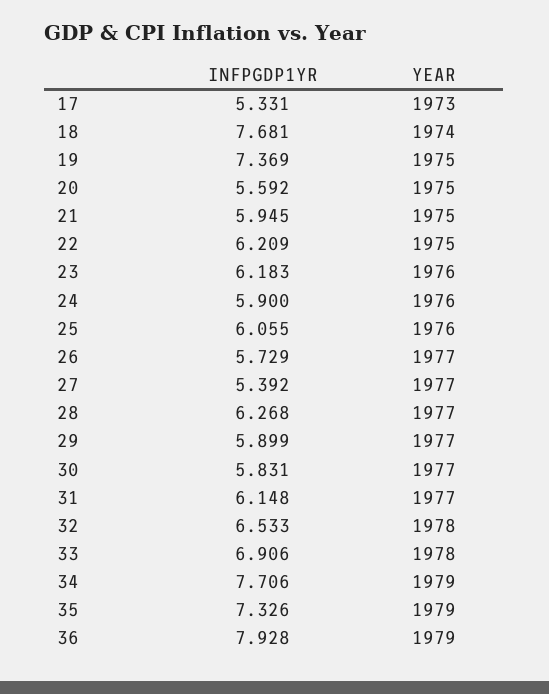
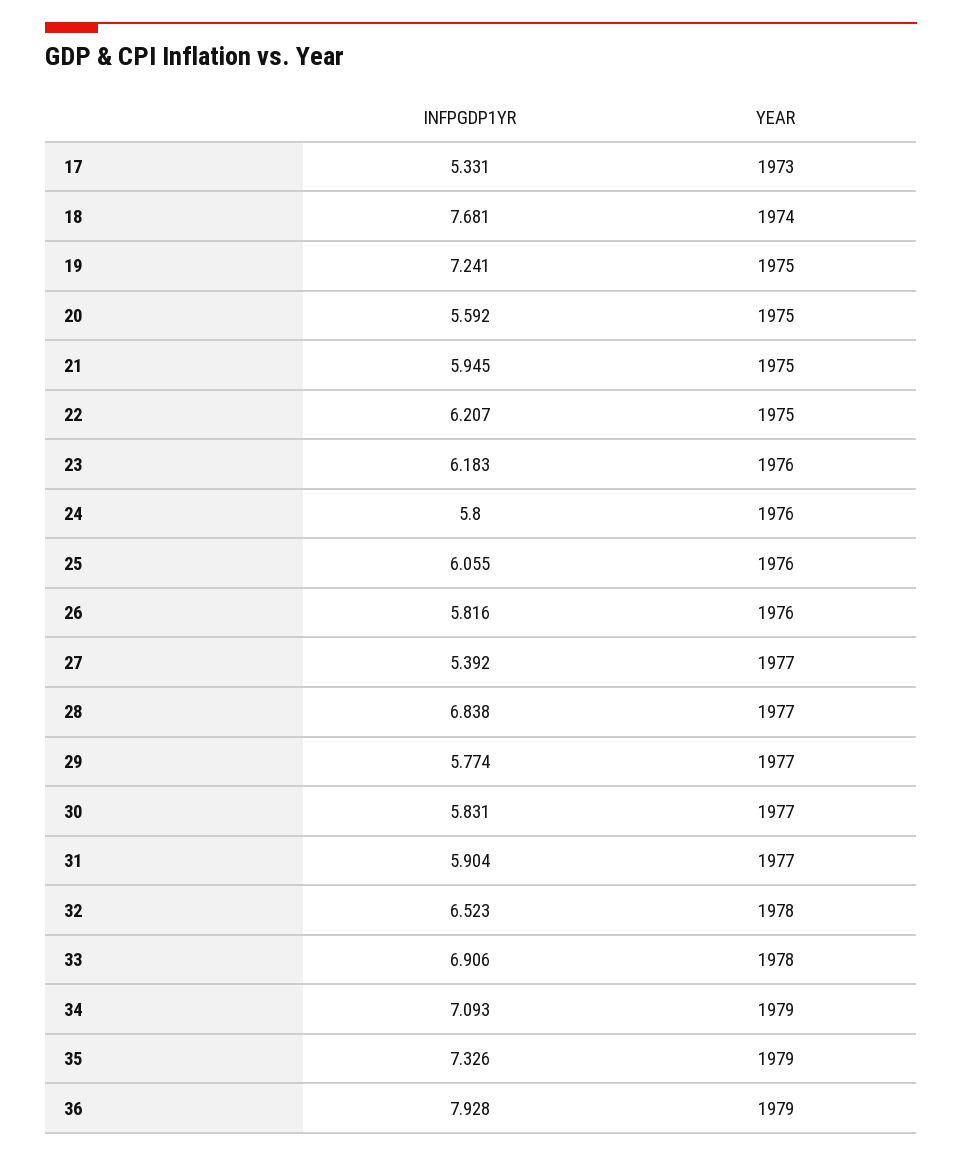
INFPGDP1YR, 19: 7.369 -> 7.241
INFPGDP1YR, 22: 6.209 -> 6.207
INFPGDP1YR, 24: 5.9 -> 5.8
INFPGDP1YR, 26: 5.729 -> 5.816
YEAR, 26: 1977 -> 1976
INFPGDP1YR, 28: 6.268 -> 6.838
INFPGDP1YR, 29: 5.899 -> 5.774
INFPGDP1YR, 31: 6.148 -> 5.904
INFPGDP1YR, 32: 6.533 -> 6.523
INFPGDP1YR, 34: 7.706 -> 7.093

